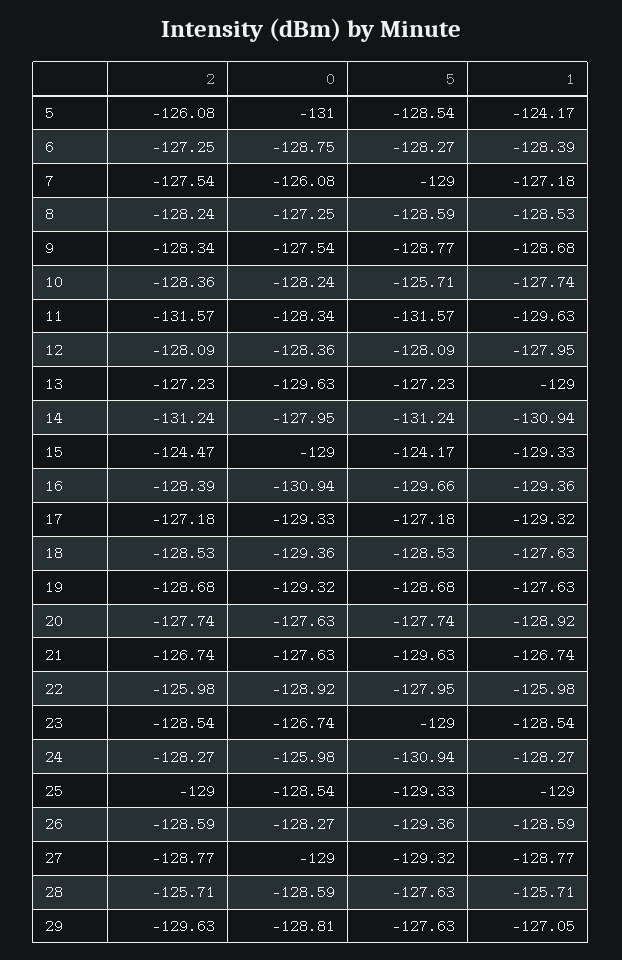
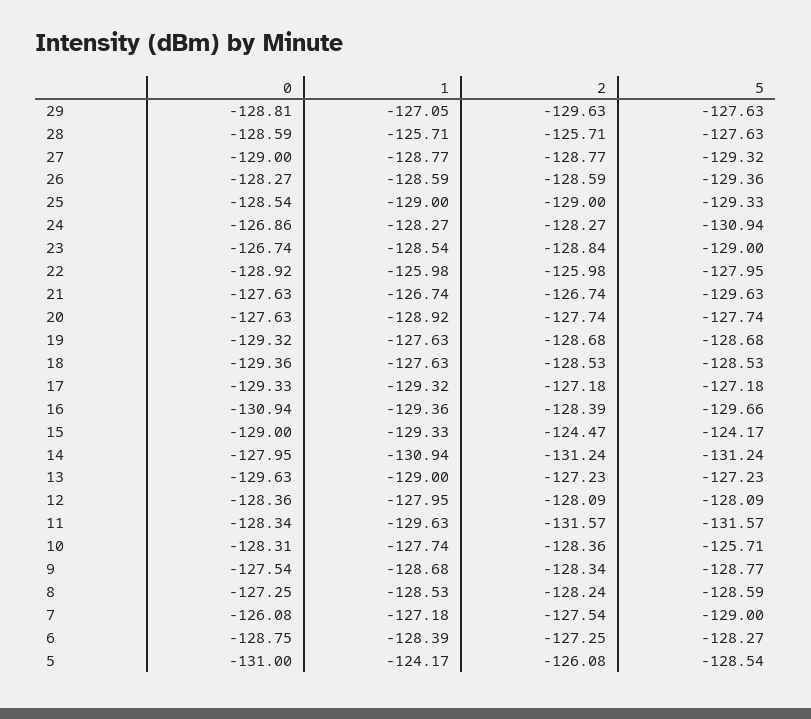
0, 10: -128.24 -> -128.31
2, 23: -128.54 -> -128.84
0, 24: -125.98 -> -126.86

